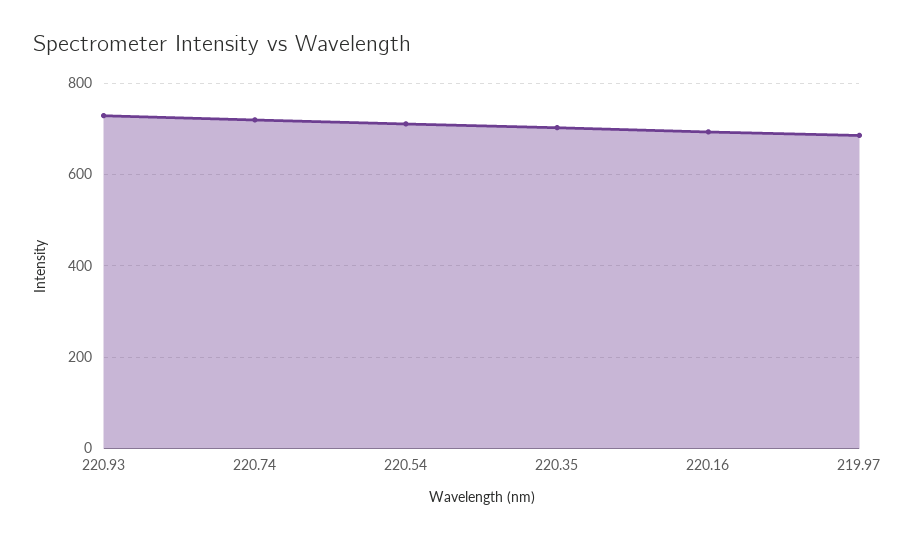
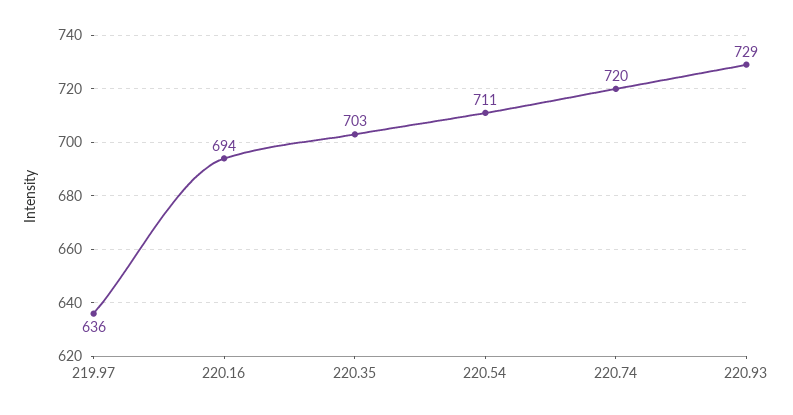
219.97: 680 -> 636

